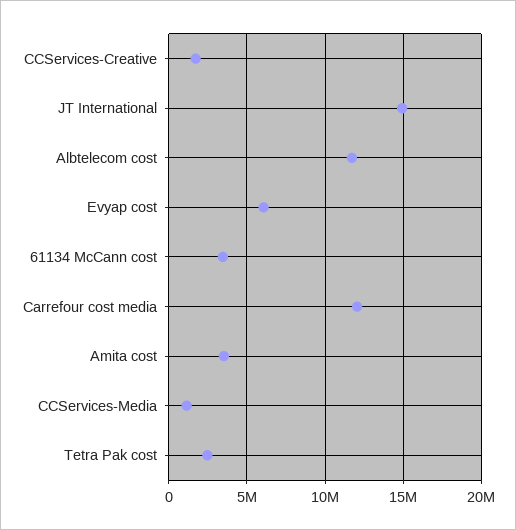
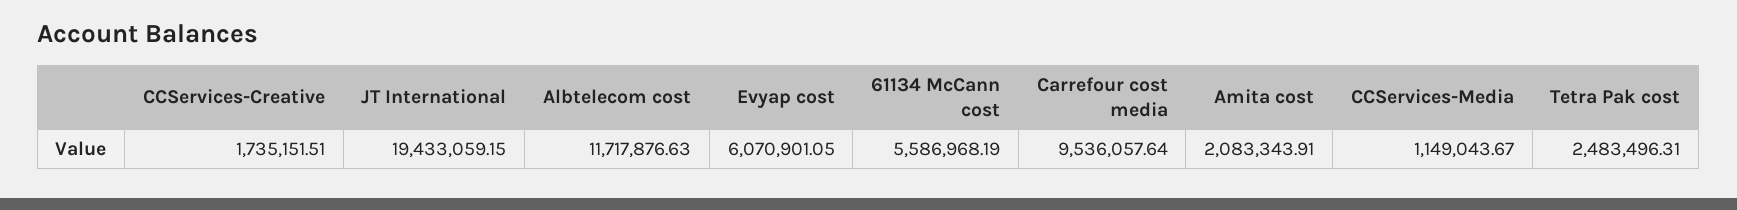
JT International: 15000000 -> 19433059.15
61134 McCann cost: 3500000 -> 5586968.19
Carrefour cost media: 12000000 -> 9536057.64
Amita cost: 3500000 -> 2083343.91

